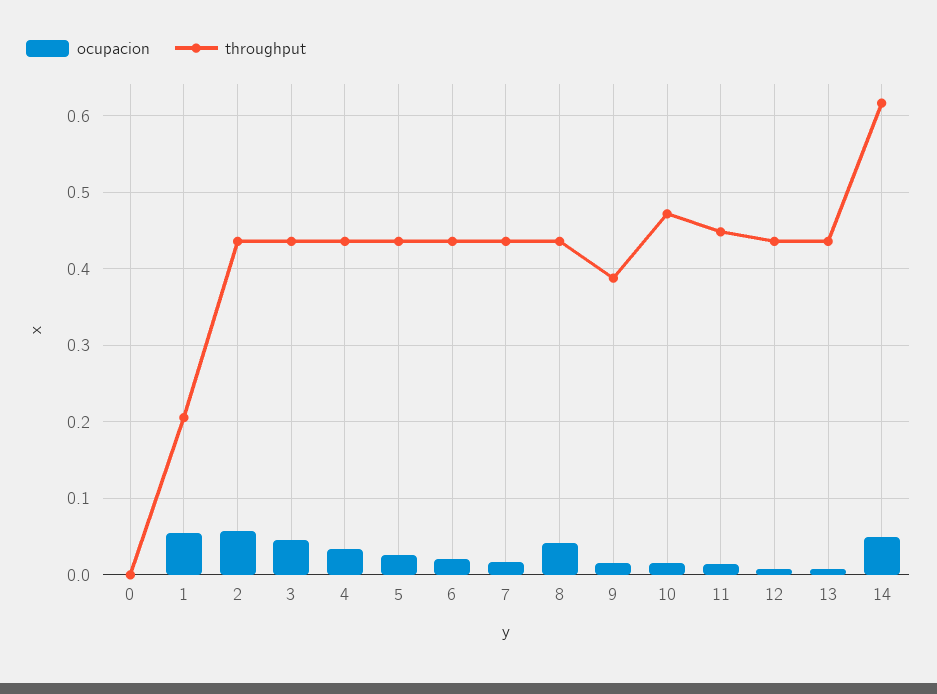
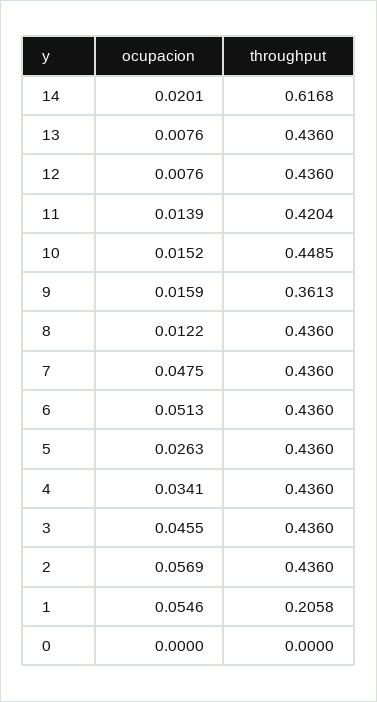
ocupacion, 6: 0.02 -> 0.0513
ocupacion, 7: 0.02 -> 0.0475
ocupacion, 8: 0.04 -> 0.0122
throughput, 9: 0.39 -> 0.3613
throughput, 10: 0.47 -> 0.4485
throughput, 11: 0.45 -> 0.4204
ocupacion, 14: 0.05 -> 0.0201

